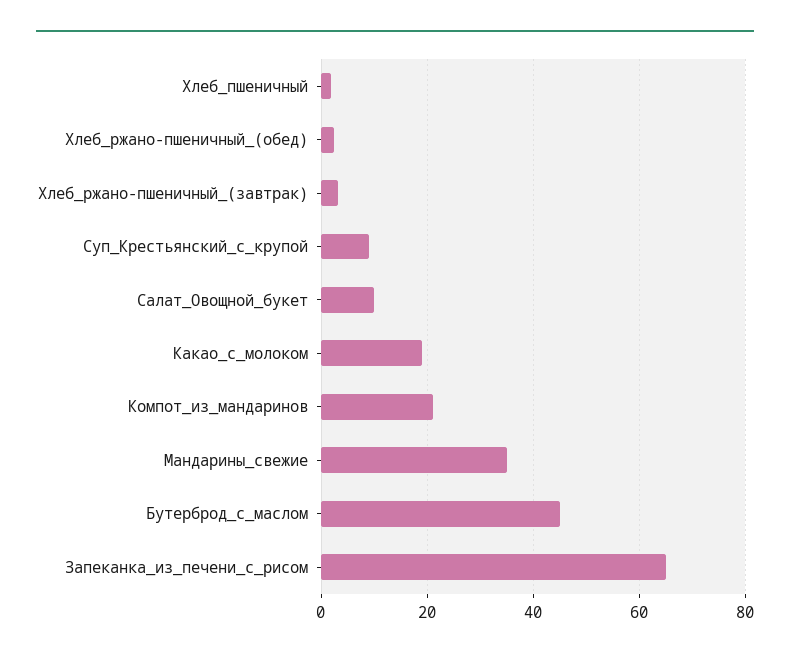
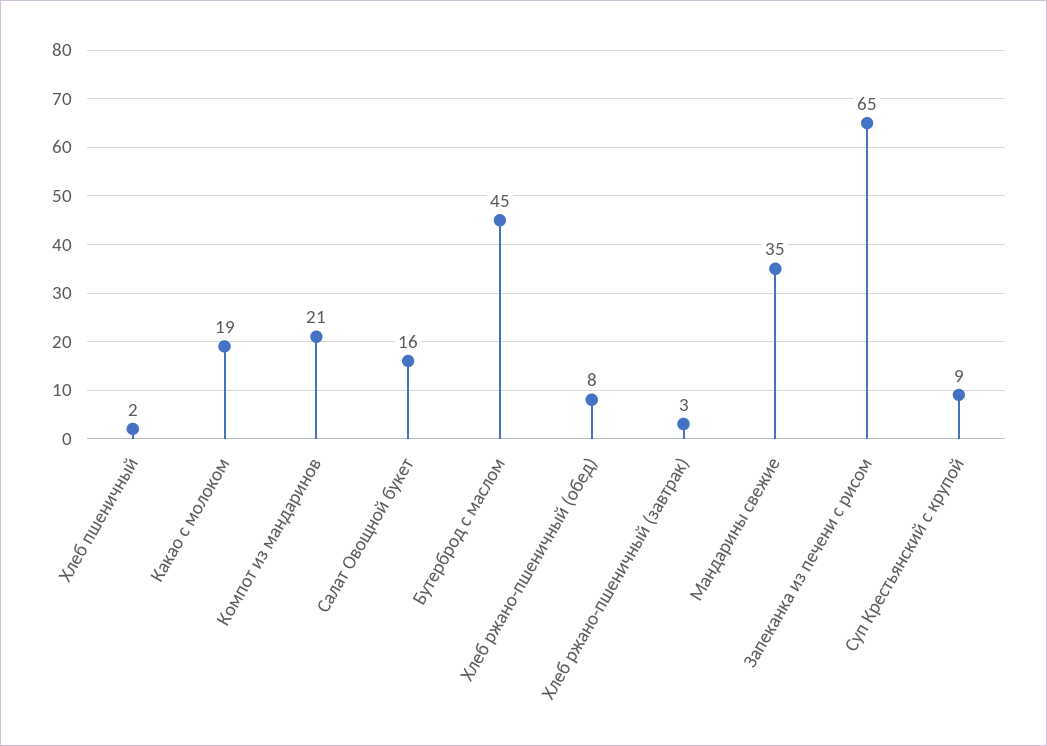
Хлеб_ржано-пшеничный_(обед): 2 -> 8
Салат_Овощной_букет: 10 -> 16

